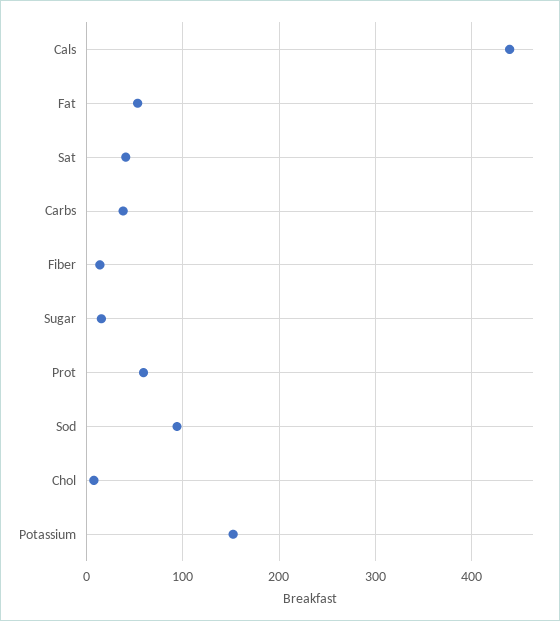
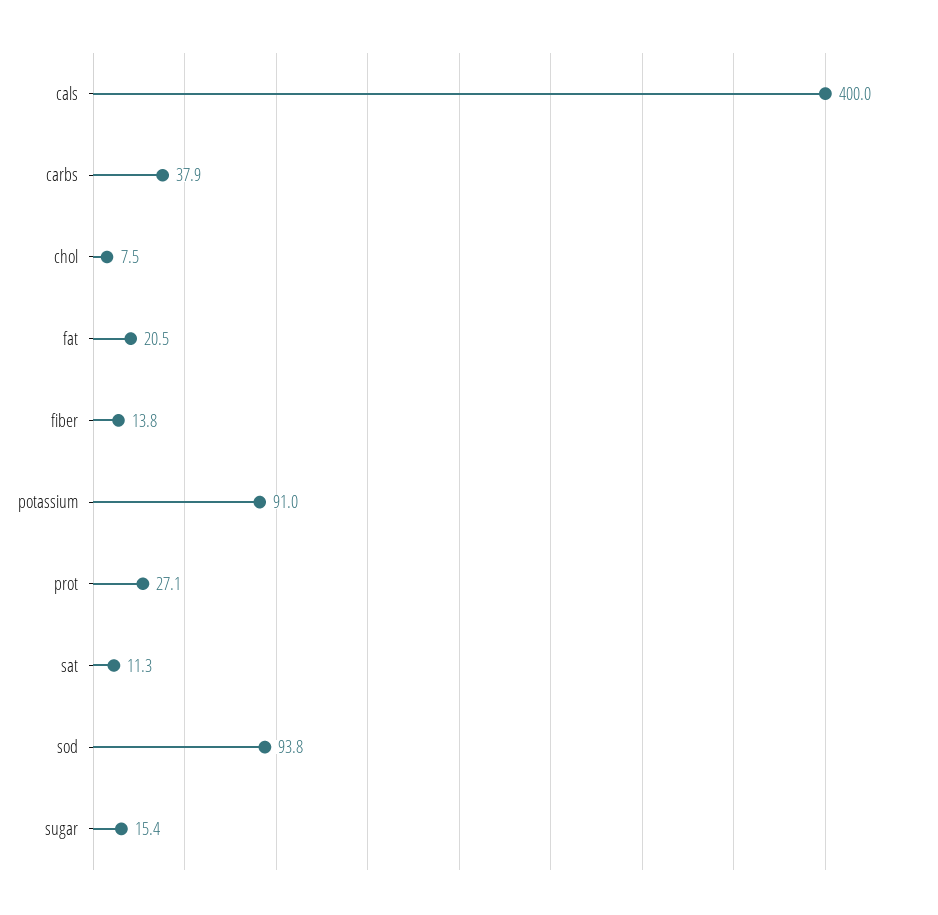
Cals: 440 -> 400
Fat: 50 -> 20.5
Sat: 40 -> 11.3
Prot: 60 -> 27.1
Potassium: 150 -> 91

